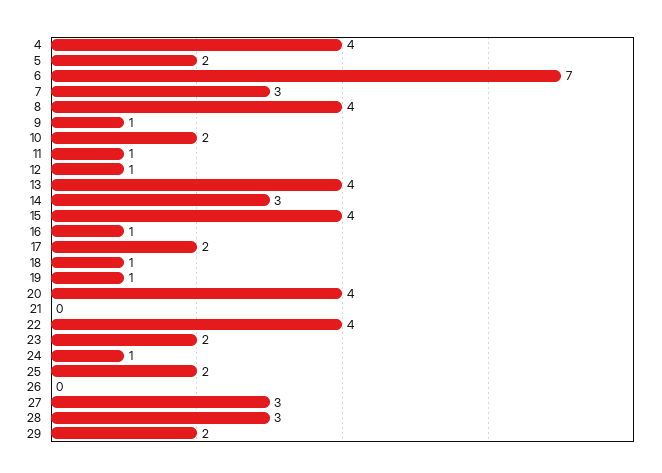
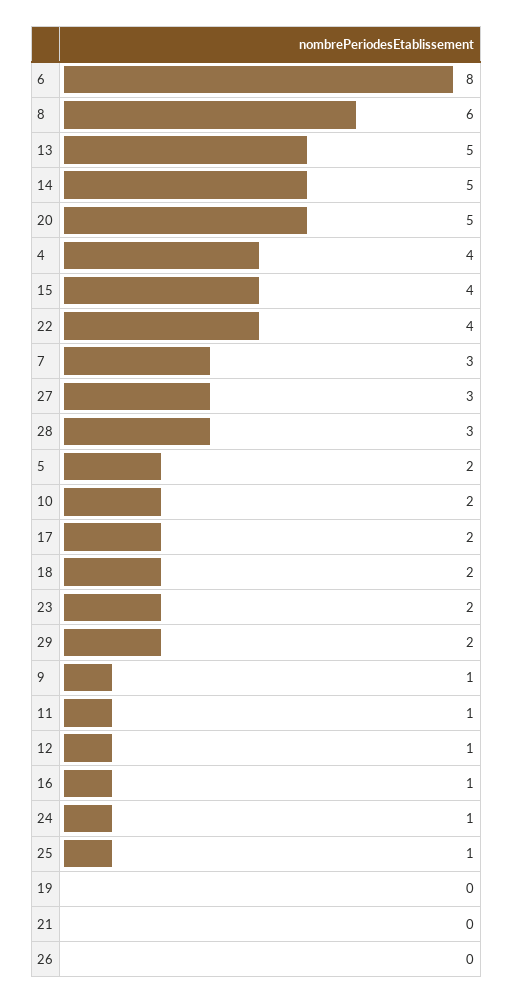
6: 7 -> 8
8: 4 -> 6
13: 4 -> 5
14: 3 -> 5
18: 1 -> 2
19: 1 -> 0
20: 4 -> 5
25: 2 -> 1

